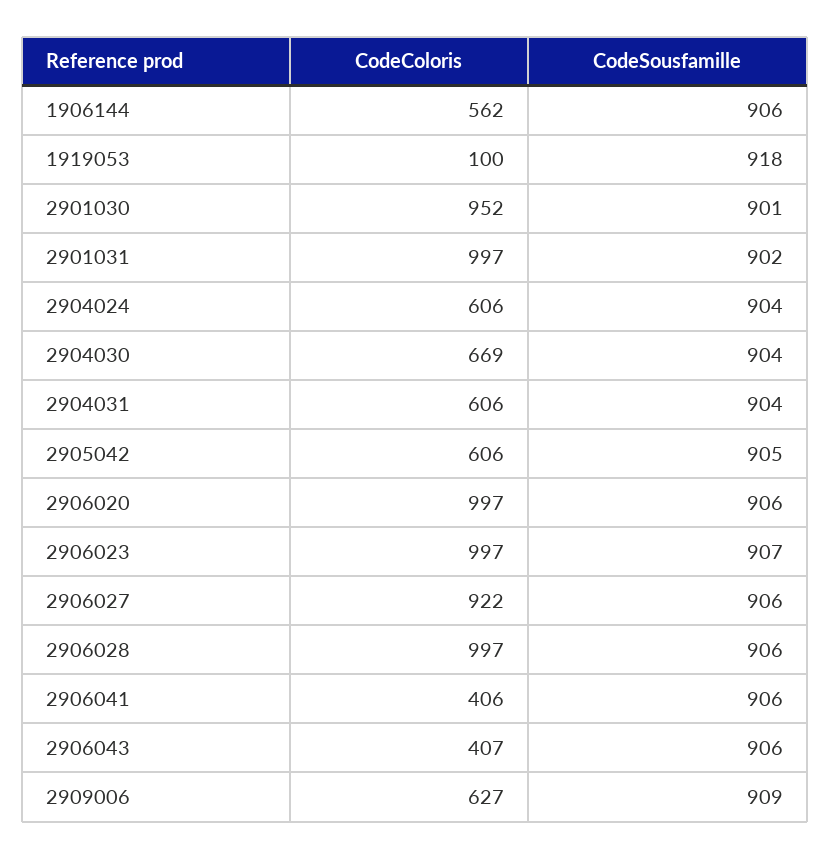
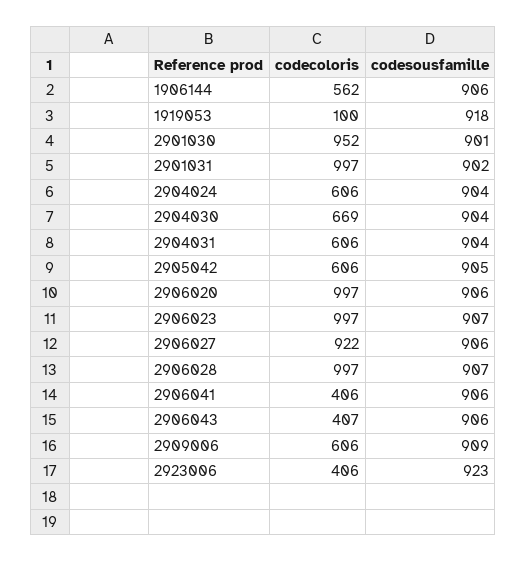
CodeSousfamille, 2906028: 906 -> 907
CodeColoris, 2909006: 627 -> 606
CodeColoris, 2923006: none -> 406
CodeSousfamille, 2923006: none -> 923

